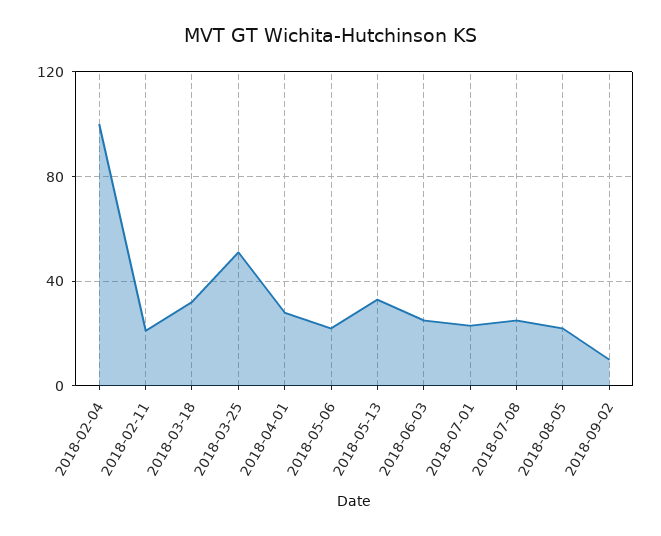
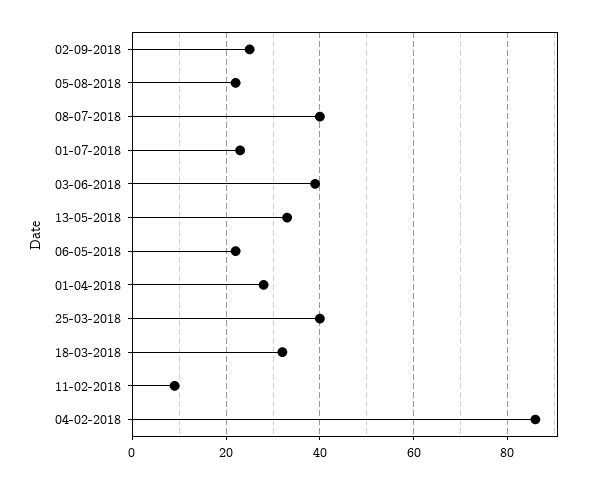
2018-02-04: 100 -> 85
2018-02-11: 20 -> 10
2018-03-25: 50 -> 40
2018-06-03: 25 -> 40
2018-07-08: 25 -> 40
2018-09-02: 10 -> 25

